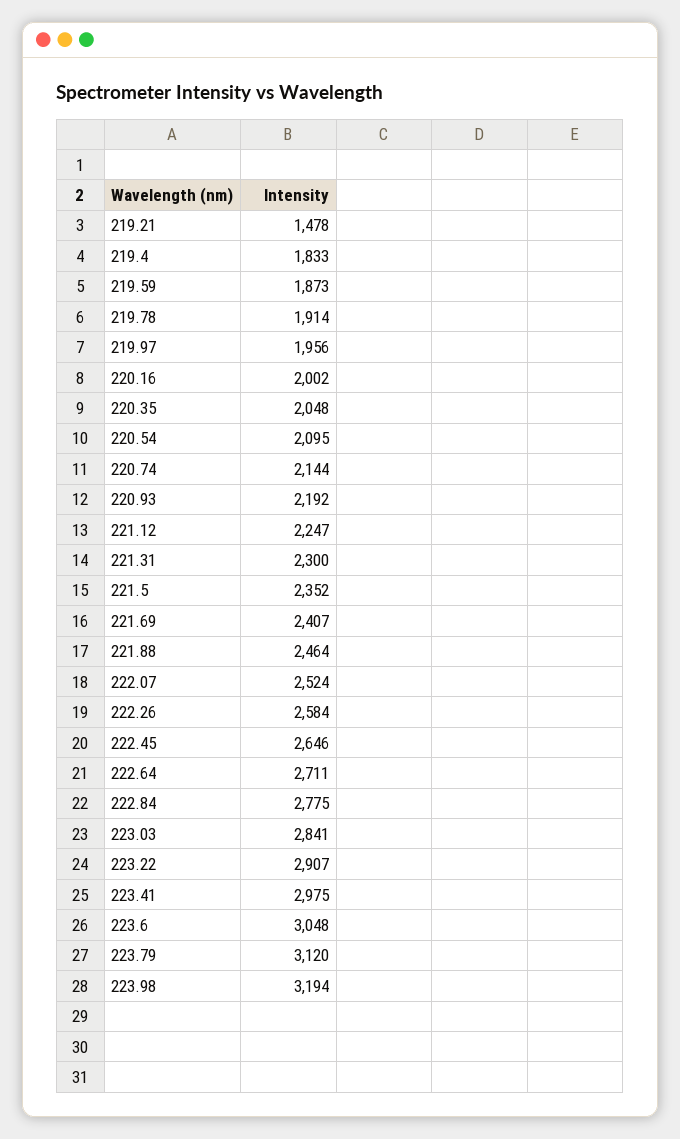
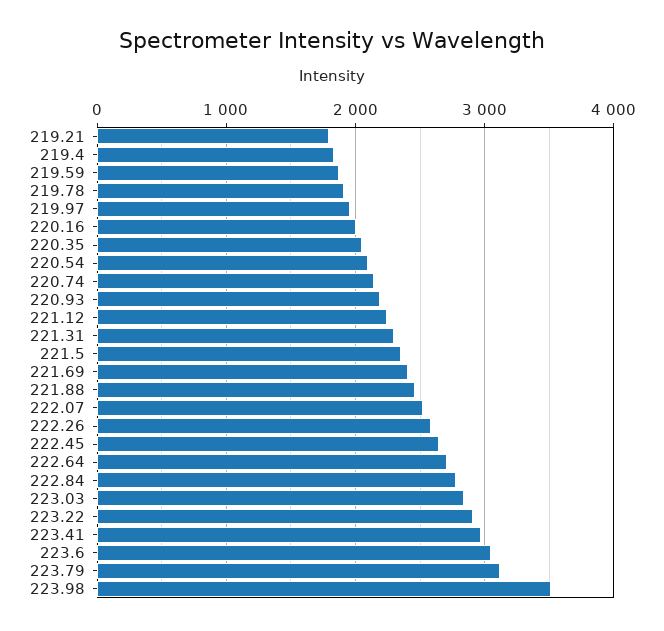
219.21: 1478 -> 1800
223.98: 3194 -> 3500

